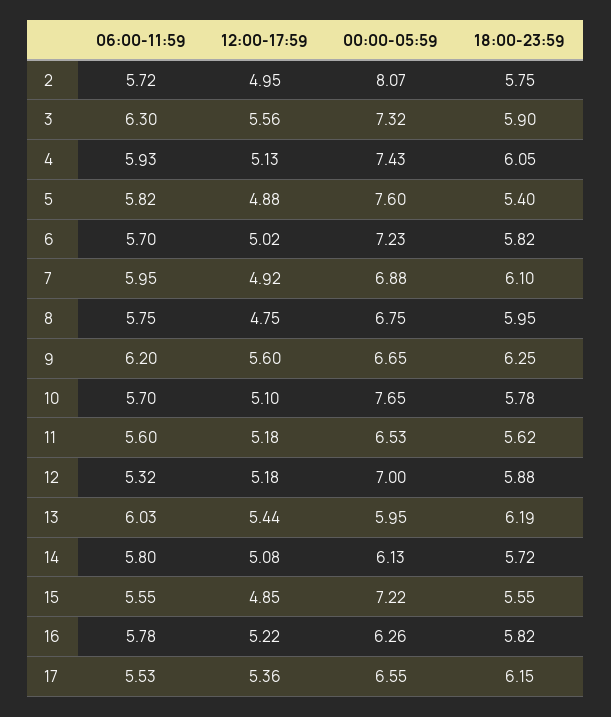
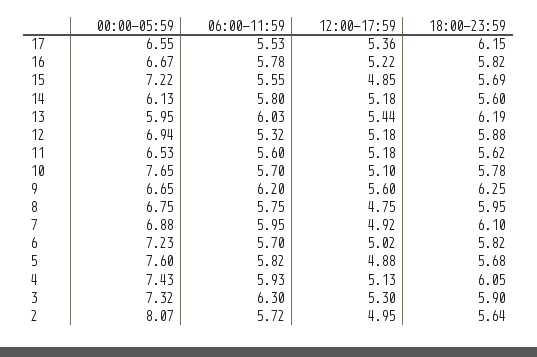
18:00-23:59, 2: 5.75 -> 5.64
12:00-17:59, 3: 5.56 -> 5.3
18:00-23:59, 5: 5.4 -> 5.68
00:00-05:59, 12: 7 -> 6.94
12:00-17:59, 14: 5.08 -> 5.18
18:00-23:59, 14: 5.72 -> 5.6
18:00-23:59, 15: 5.55 -> 5.69
00:00-05:59, 16: 6.26 -> 6.67

